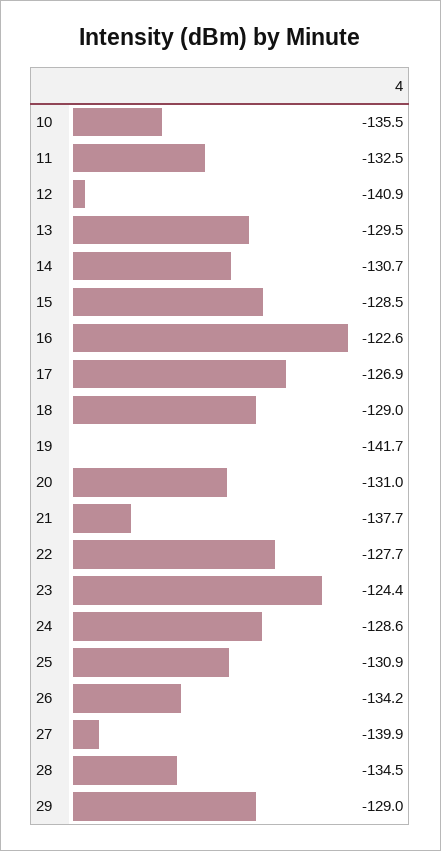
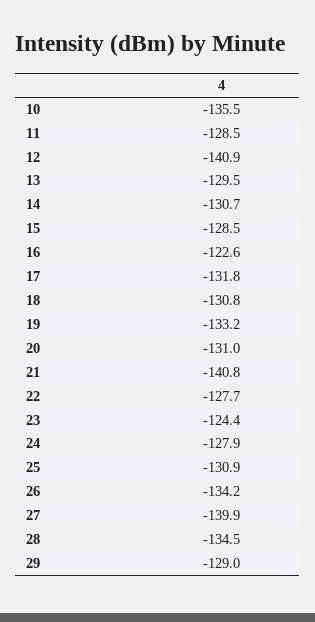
11: -132.5 -> -128.5
17: -126.9 -> -131.8
18: -129 -> -130.8
19: -141.7 -> -133.2
21: -137.7 -> -140.8
24: -128.6 -> -127.9

